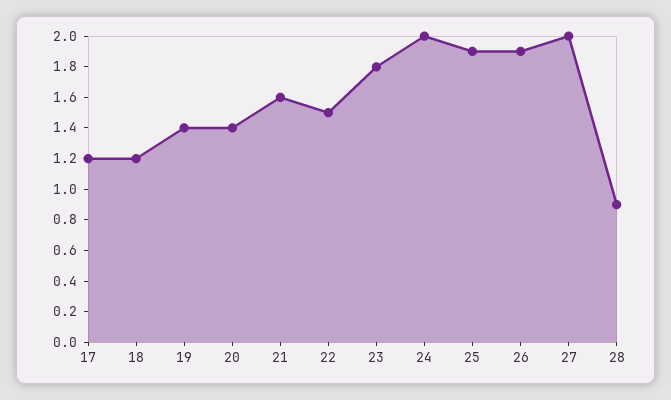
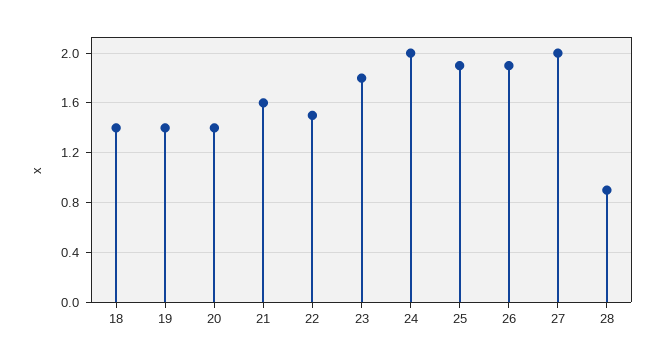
17: 1.2 -> none
18: 1.2 -> 1.4

